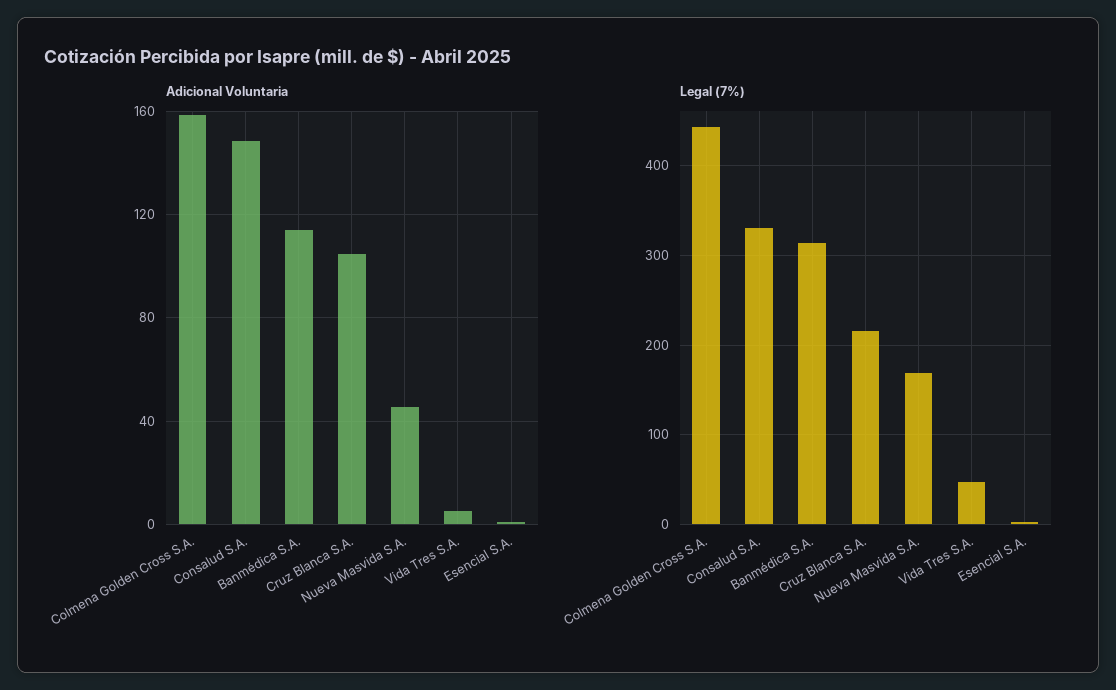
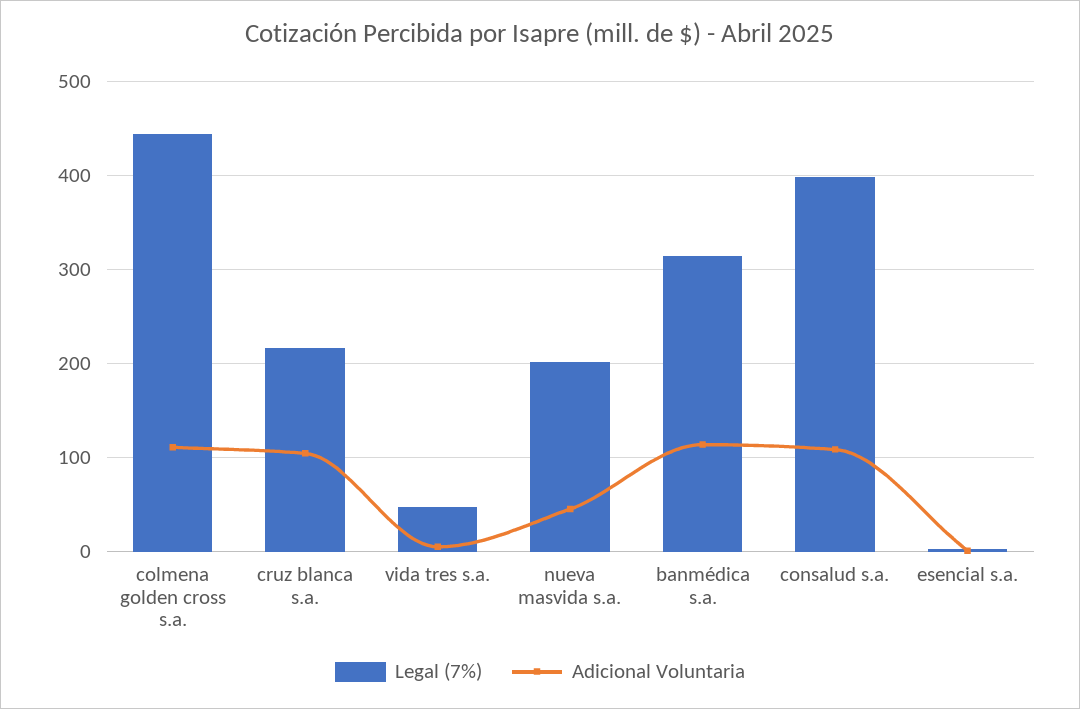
Adicional Voluntaria, Colmena Golden Cross S.A.: 160 -> 110
Adicional Voluntaria, Consalud S.A.: 150 -> 110
Legal (7%), Consalud S.A.: 330 -> 400
Legal (7%), Nueva Masvida S.A.: 170 -> 200

